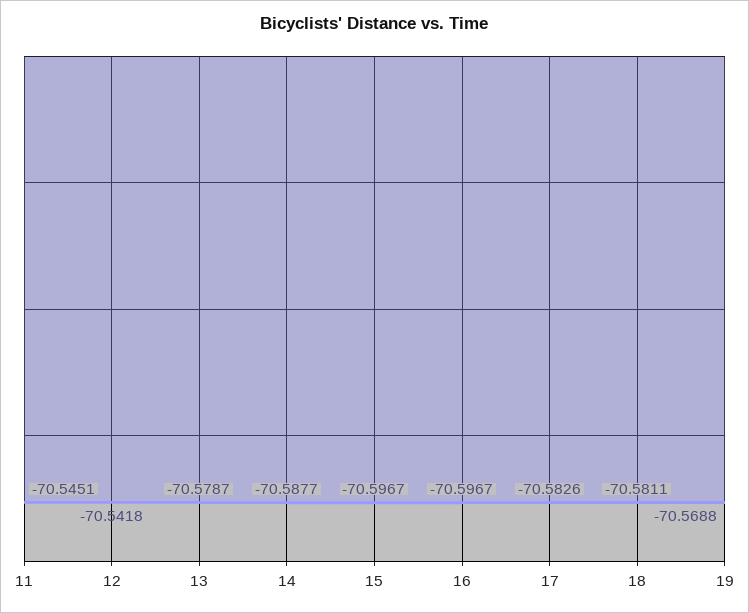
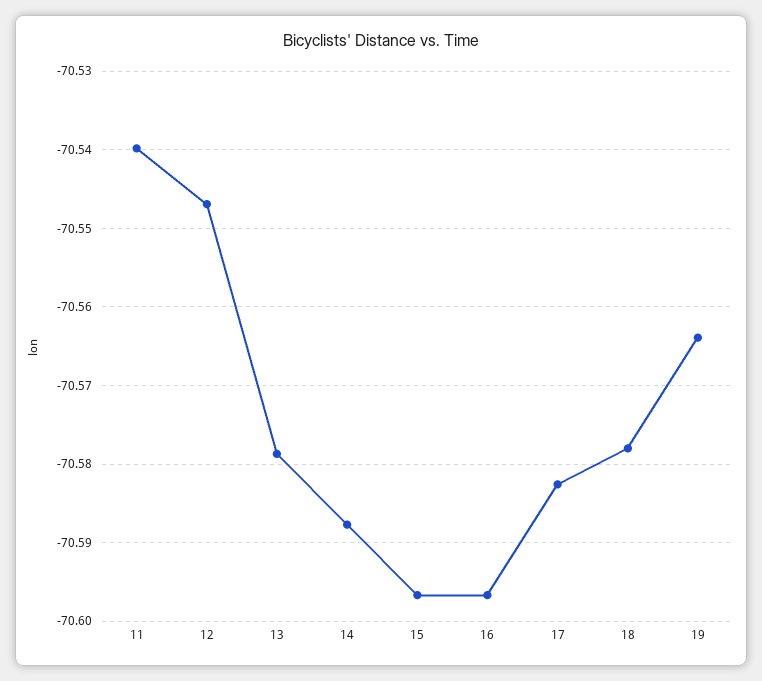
11: -70.5451 -> -70.54
12: -70.5418 -> -70.547
18: -70.5811 -> -70.578
19: -70.5688 -> -70.564

